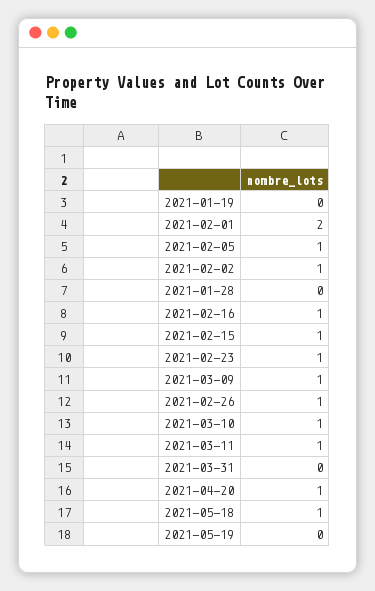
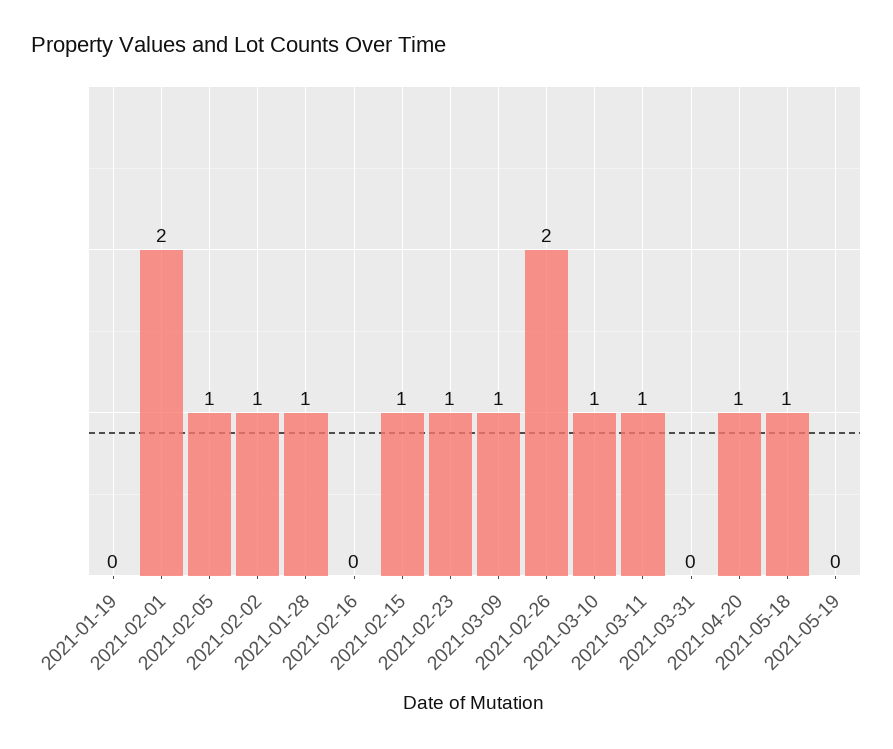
2021-01-28: 0 -> 1
2021-02-16: 1 -> 0
2021-02-26: 1 -> 2

